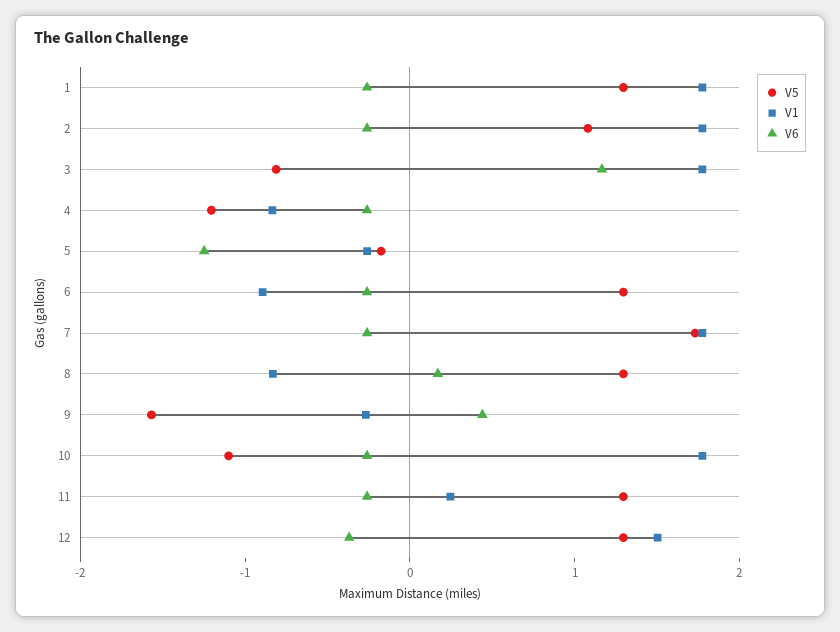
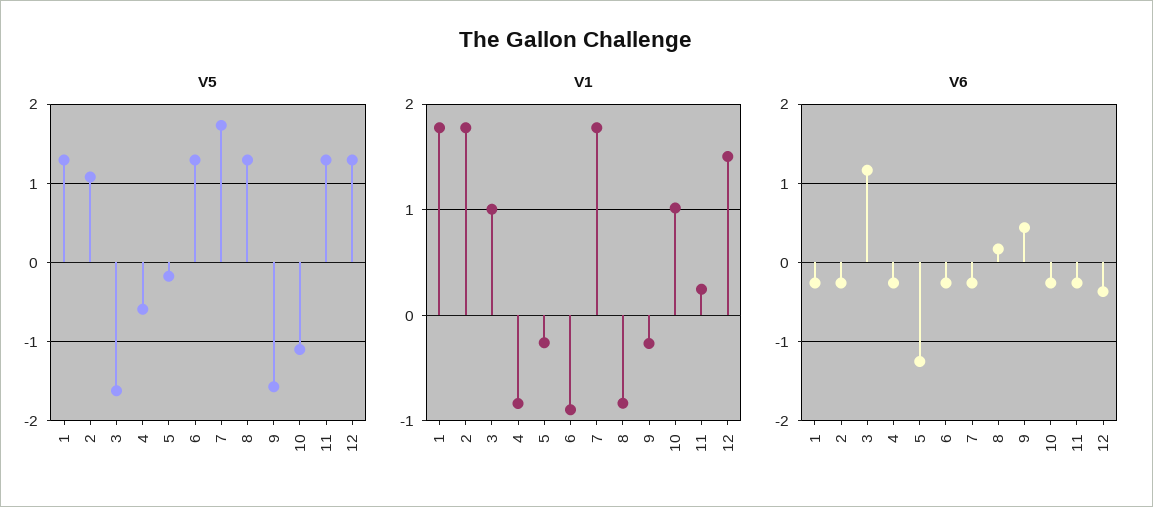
V5, 3: -0.8 -> -1.6
V1, 3: 1.8 -> 1
V5, 4: -1.2 -> -0.6
V1, 10: 1.8 -> 1

